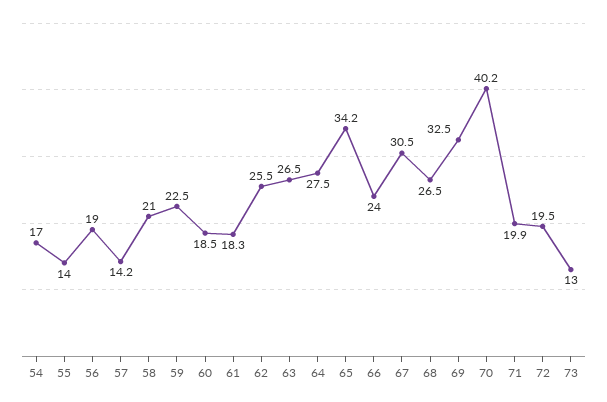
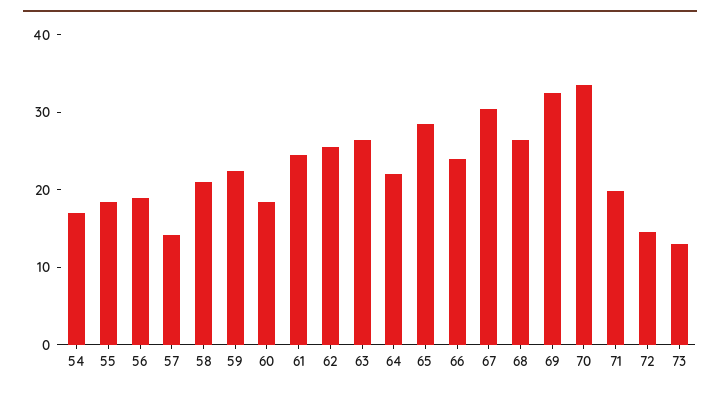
55: 14 -> 18
61: 18.3 -> 24
64: 27.5 -> 22
65: 34.2 -> 28
70: 40.2 -> 34
72: 19.5 -> 14

